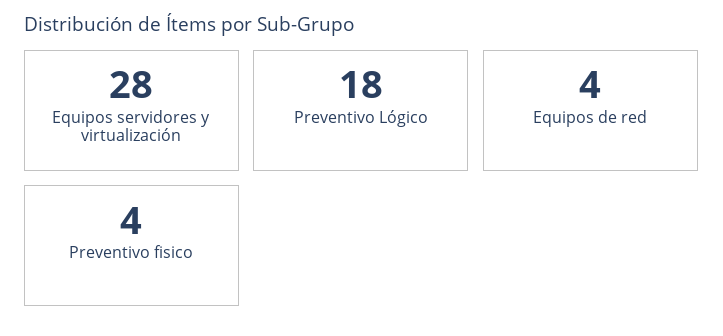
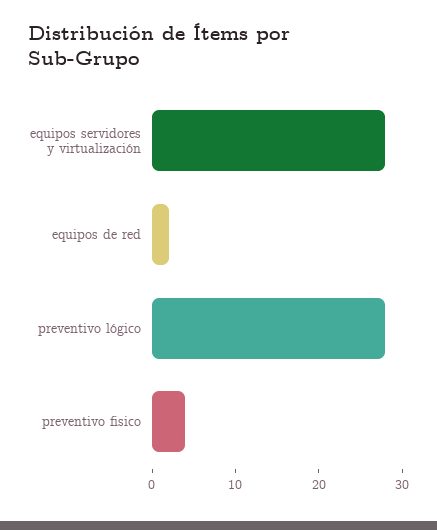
Preventivo Lógico: 18 -> 28
Equipos de red: 4 -> 2

